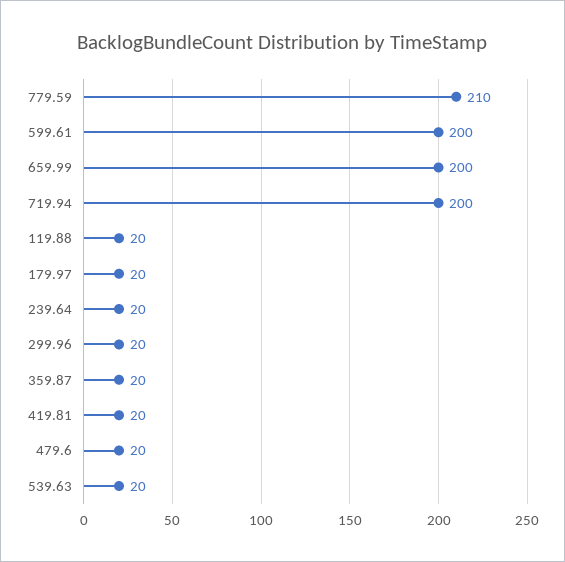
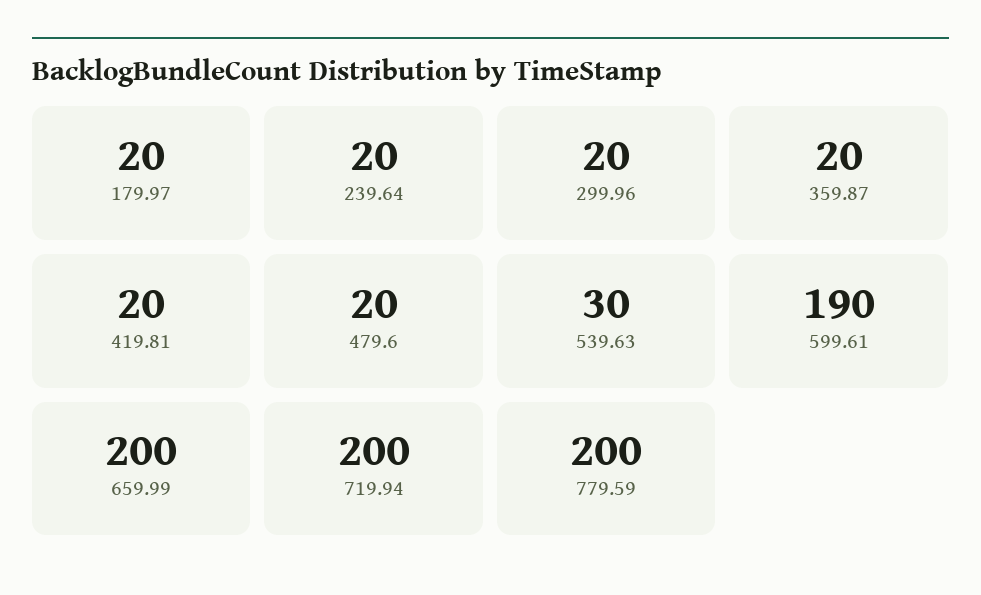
779.59: 210 -> 200
599.61: 200 -> 190
119.88: 20 -> none
539.63: 20 -> 30

